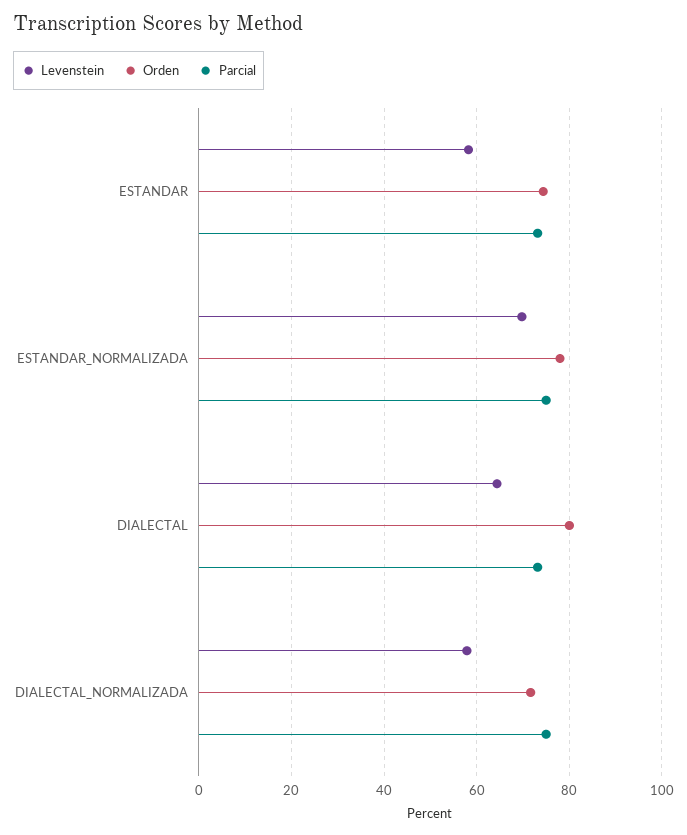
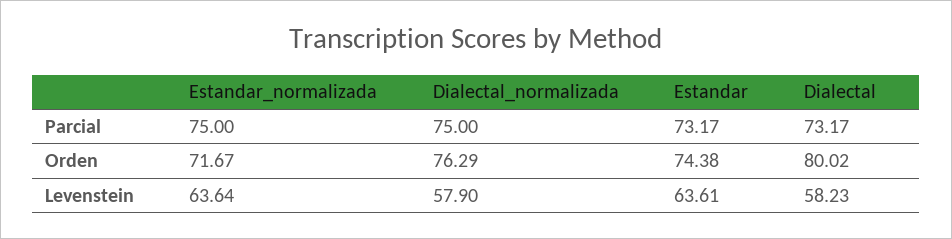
Levenstein, ESTANDAR: 58 -> 63.61
Levenstein, ESTANDAR_NORMALIZADA: 70 -> 63.64
Orden, ESTANDAR_NORMALIZADA: 78 -> 71.67
Levenstein, DIALECTAL: 64 -> 58.23
Orden, DIALECTAL_NORMALIZADA: 72 -> 76.29

